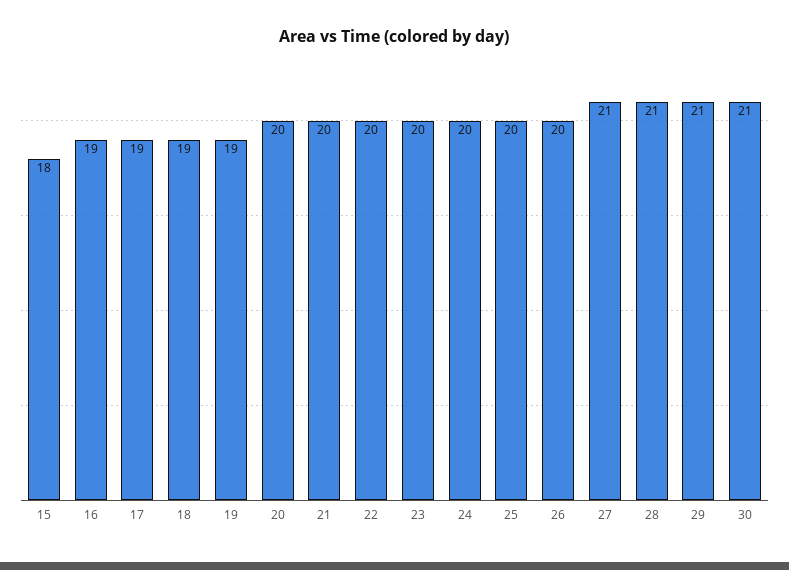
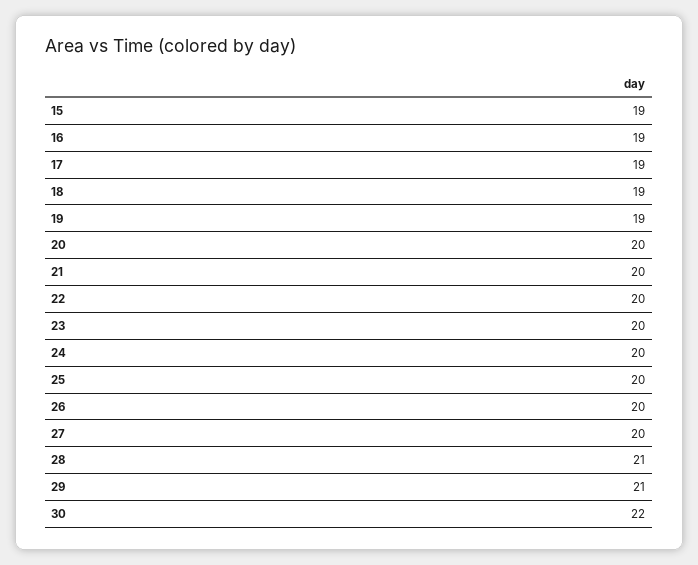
15: 18 -> 19
27: 21 -> 20
30: 21 -> 22

